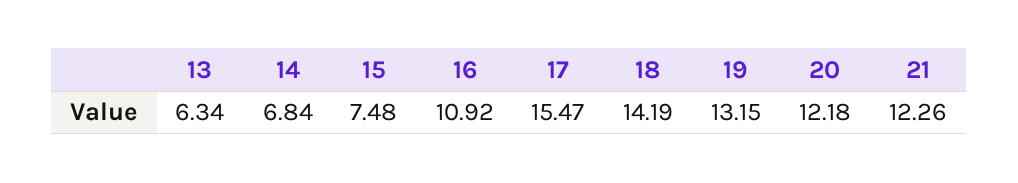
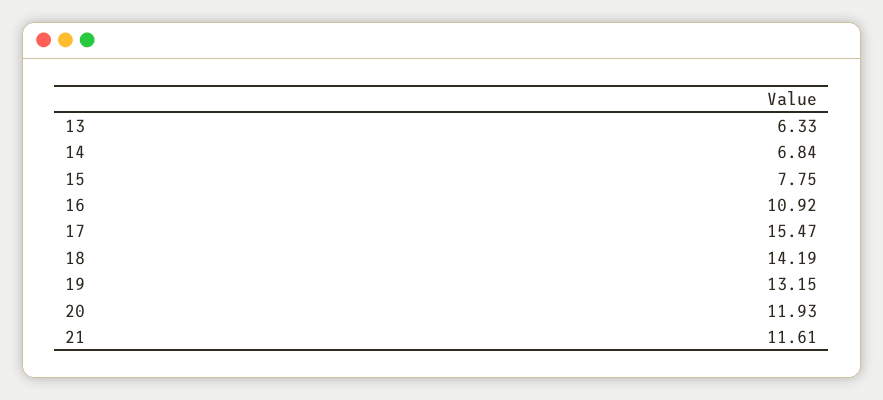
13: 6.34 -> 6.33
15: 7.48 -> 7.75
20: 12.18 -> 11.93
21: 12.26 -> 11.61

